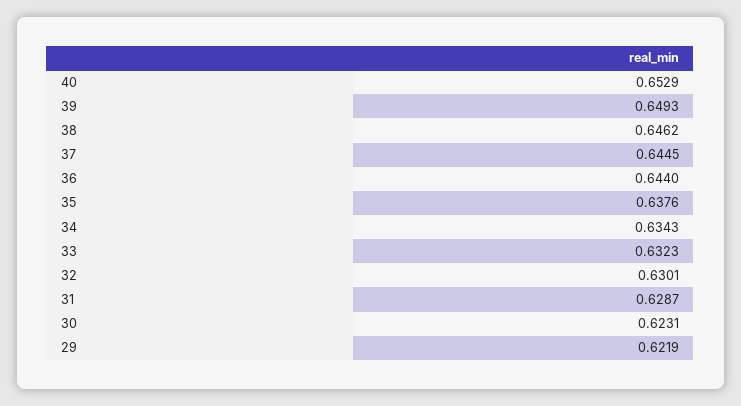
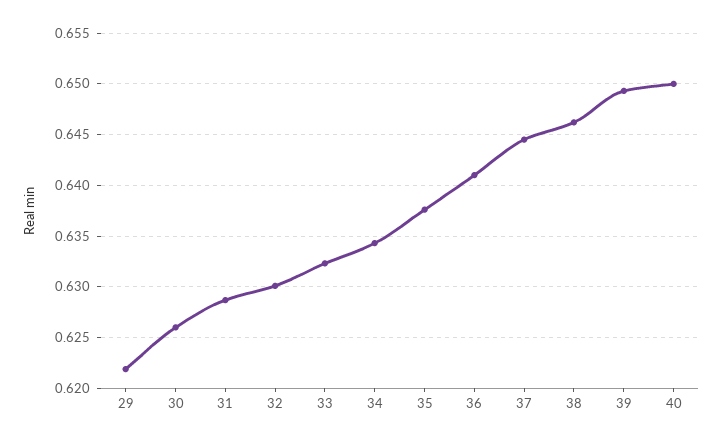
40: 0.6529 -> 0.65
36: 0.644 -> 0.641
30: 0.6231 -> 0.626

